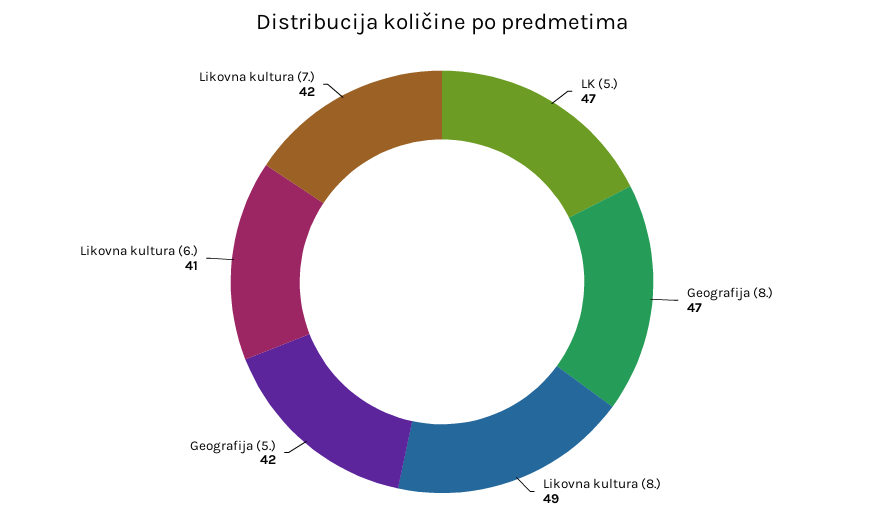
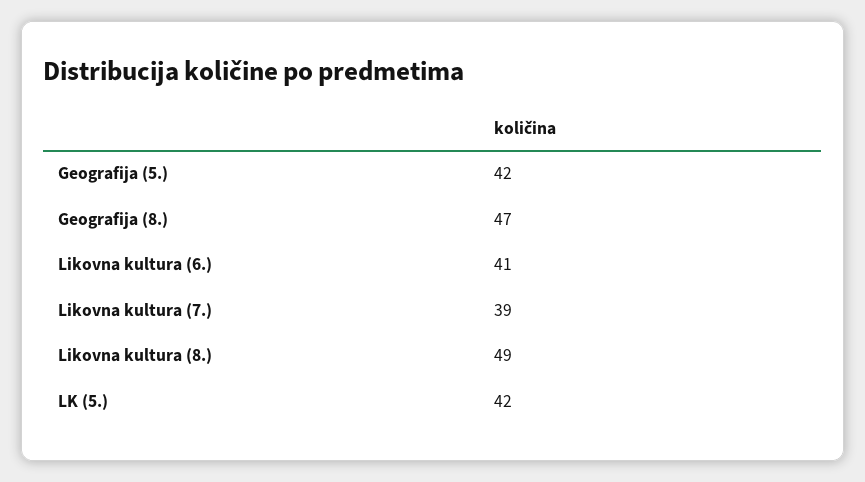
LK (5.): 47 -> 42
Likovna kultura (7.): 42 -> 39

